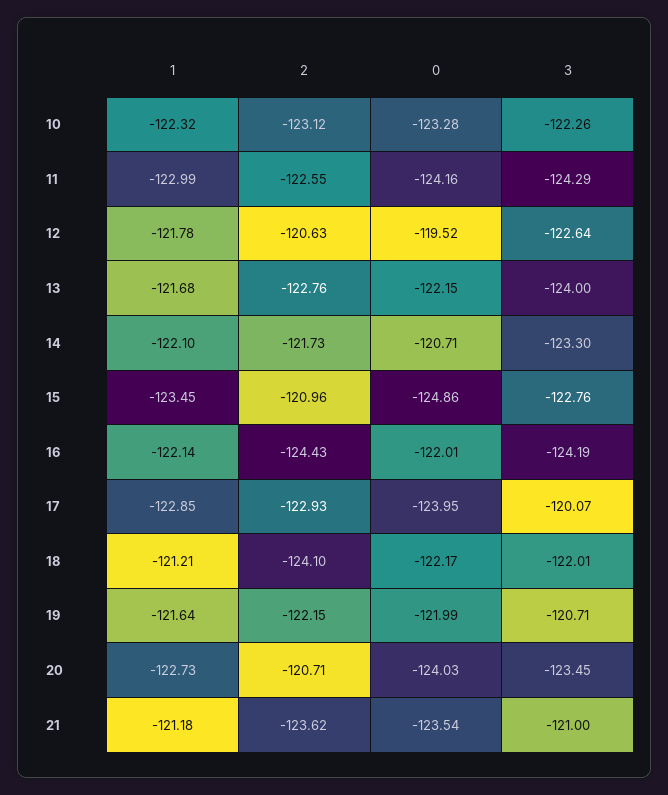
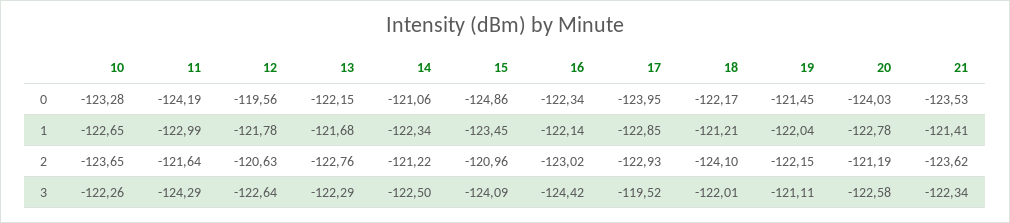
1, 10: -122.32 -> -122.65
2, 10: -123.12 -> -123.65
2, 11: -122.55 -> -121.64
0, 11: -124.16 -> -124.19
0, 12: -119.52 -> -119.56
3, 13: -124 -> -122.29
1, 14: -122.1 -> -122.34
2, 14: -121.73 -> -121.22
0, 14: -120.71 -> -121.06
3, 14: -123.3 -> -122.5
3, 15: -122.76 -> -124.09
2, 16: -124.43 -> -123.02
0, 16: -122.01 -> -122.34
3, 16: -124.19 -> -124.42
3, 17: -120.07 -> -119.52
1, 19: -121.64 -> -122.04
0, 19: -121.99 -> -121.45
3, 19: -120.71 -> -121.11
1, 20: -122.73 -> -122.78
2, 20: -120.71 -> -121.19
3, 20: -123.45 -> -122.58
1, 21: -121.18 -> -121.41
0, 21: -123.54 -> -123.53
3, 21: -121 -> -122.34

